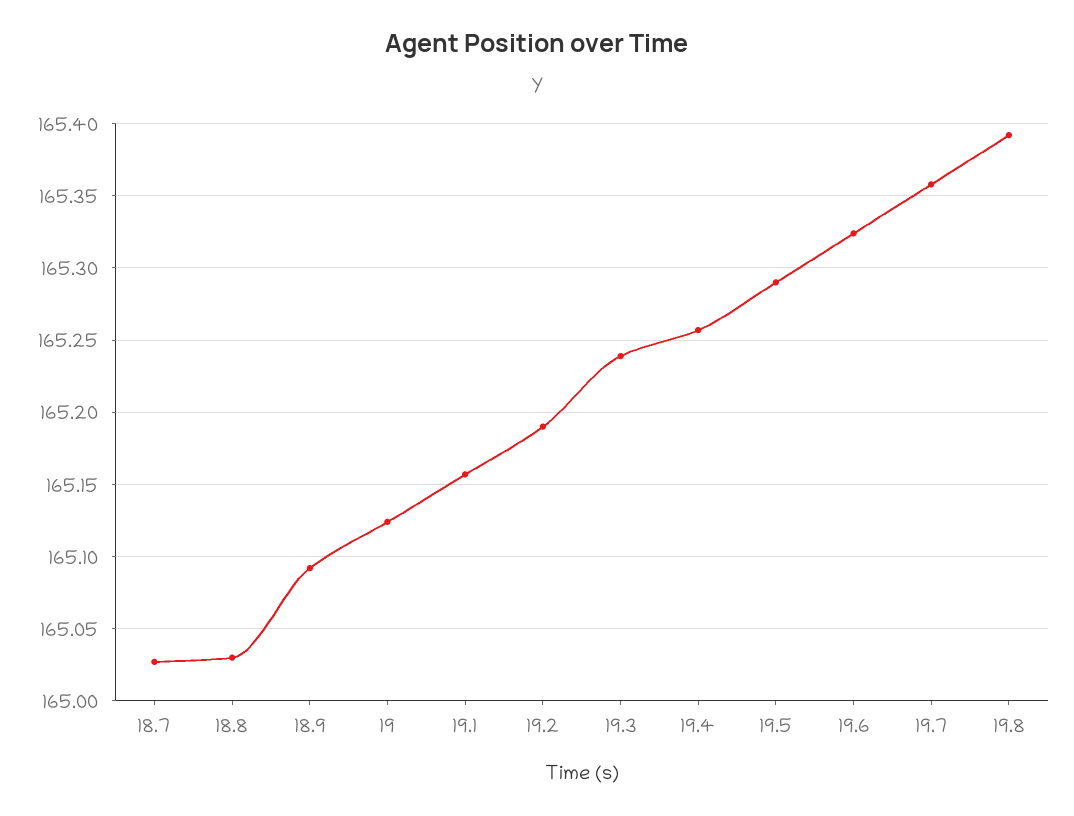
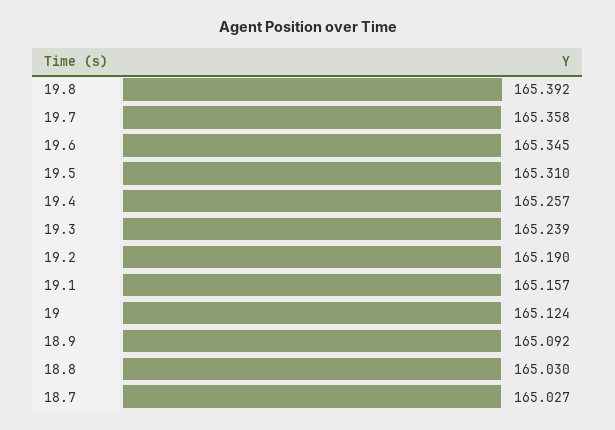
19.5: 165.29 -> 165.31
19.6: 165.325 -> 165.345

